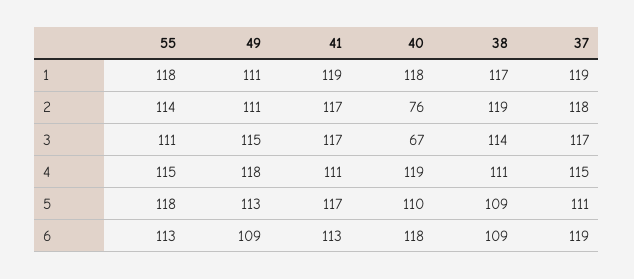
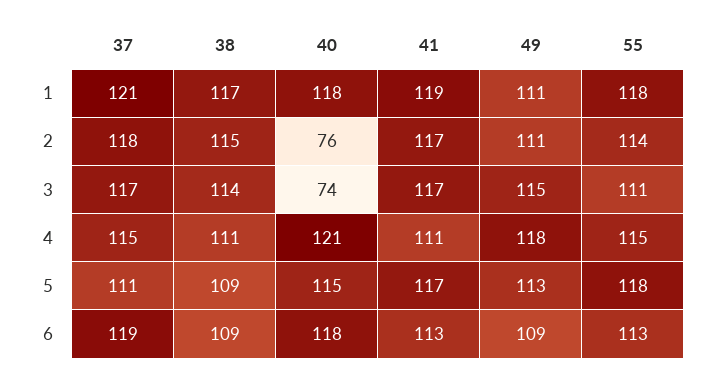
37, 1: 119 -> 121
38, 2: 119 -> 115
40, 3: 67 -> 74
40, 4: 119 -> 121
40, 5: 110 -> 115

